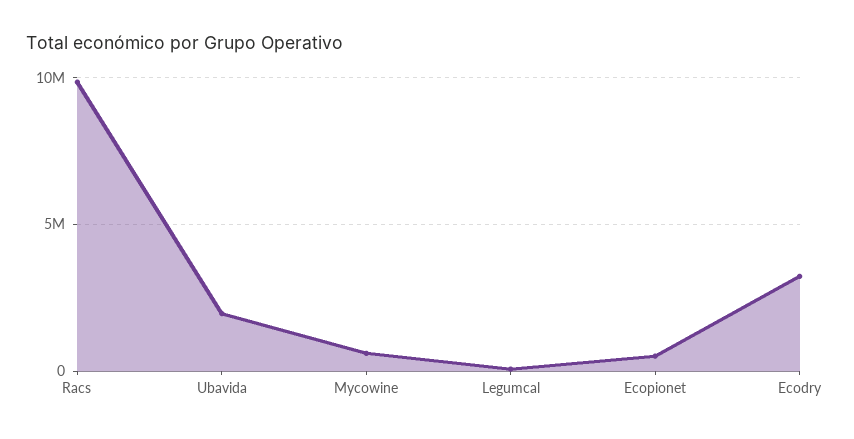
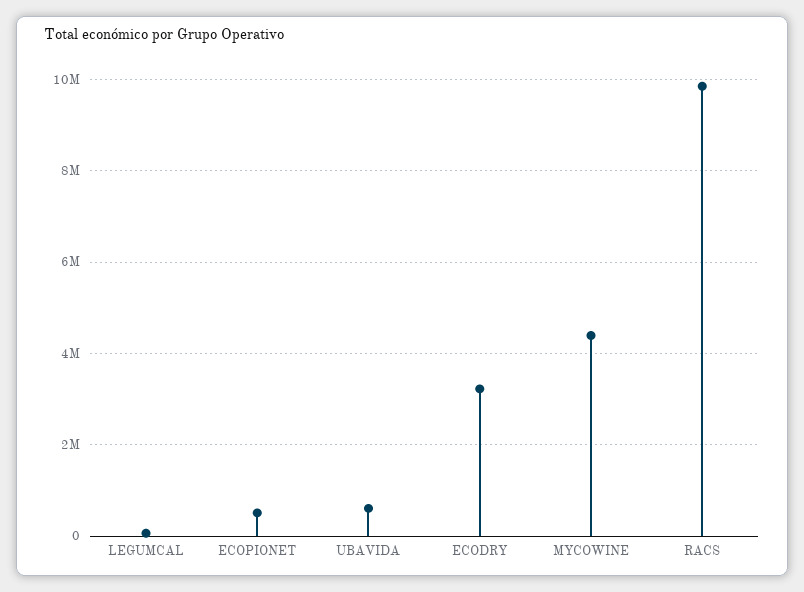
Ubavida: 2000000 -> 600000
Mycowine: 500000 -> 4400000

